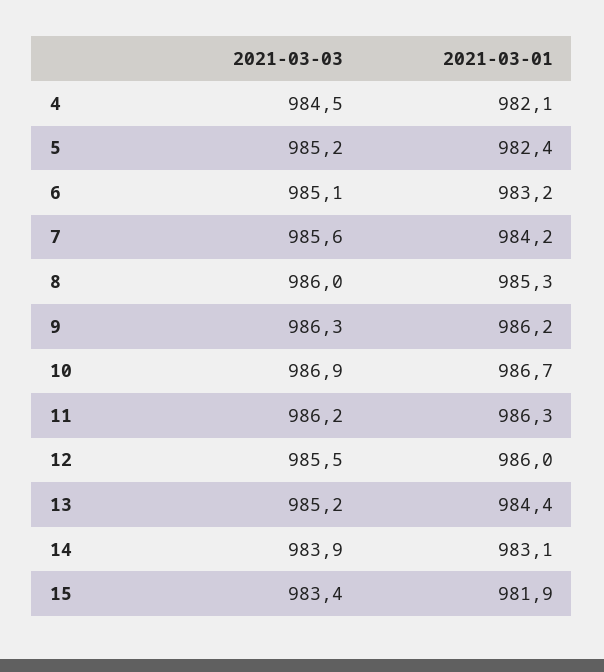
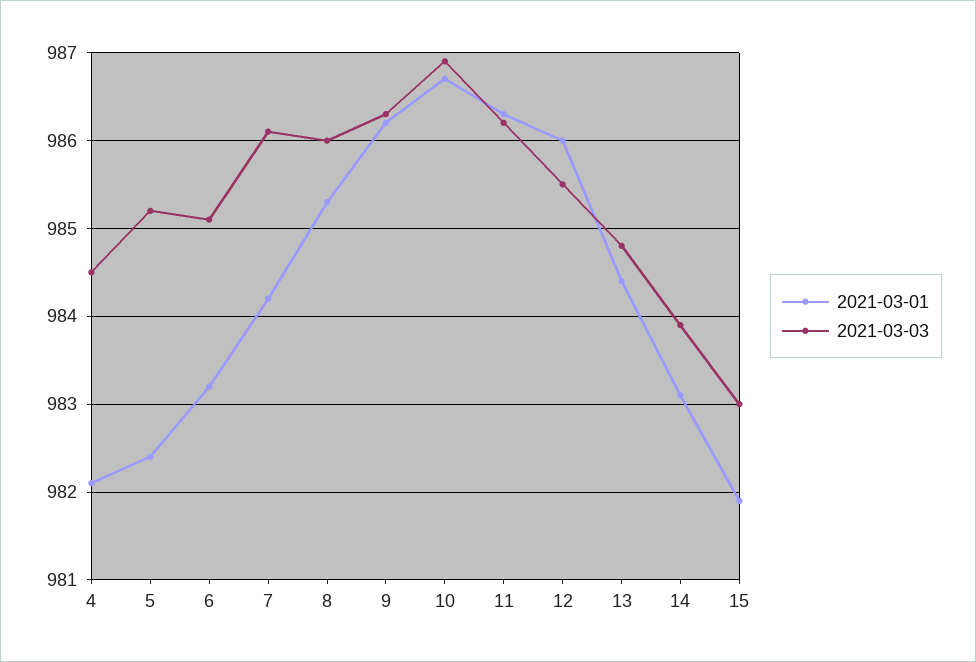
2021-03-03, 7: 985.6 -> 986.1
2021-03-03, 13: 985.2 -> 984.8
2021-03-03, 15: 983.4 -> 983

